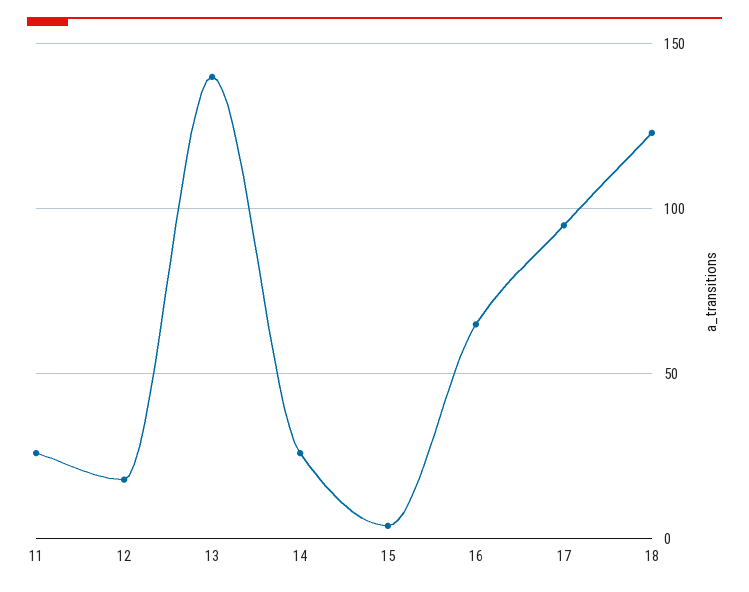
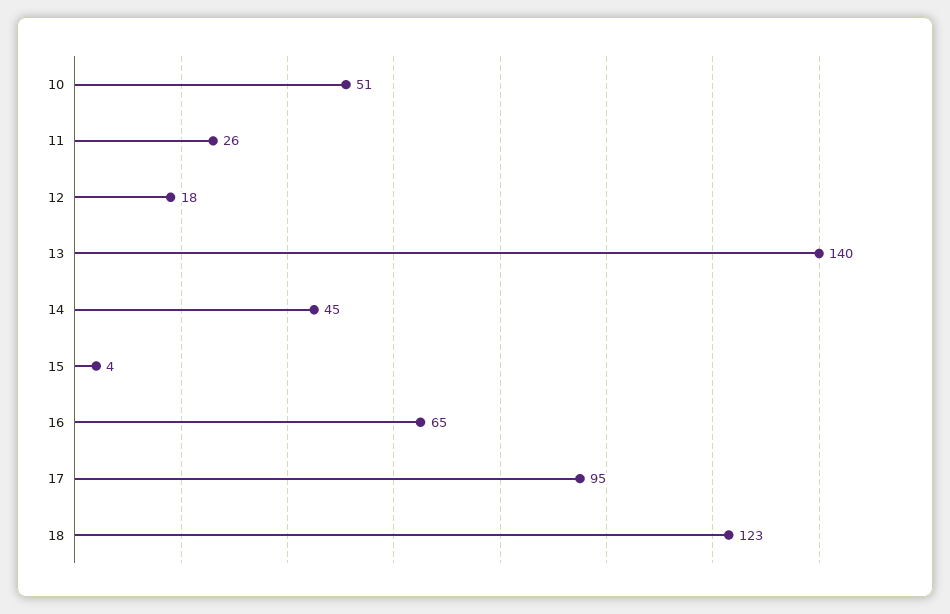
14: 25 -> 45
10: none -> 51

